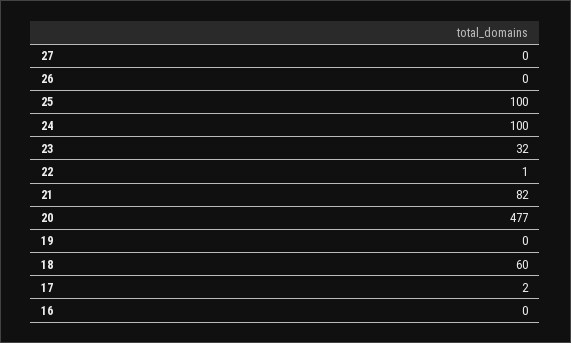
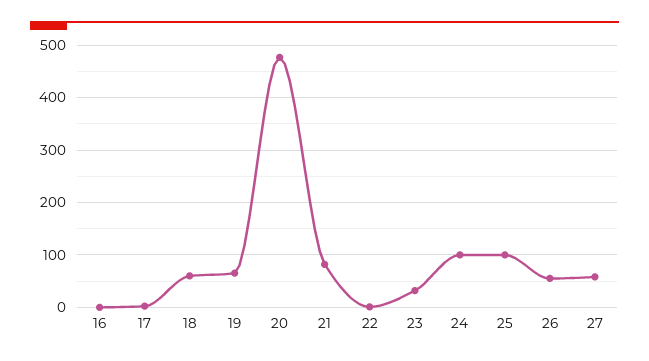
27: 0 -> 60
26: 0 -> 60
19: 0 -> 60

